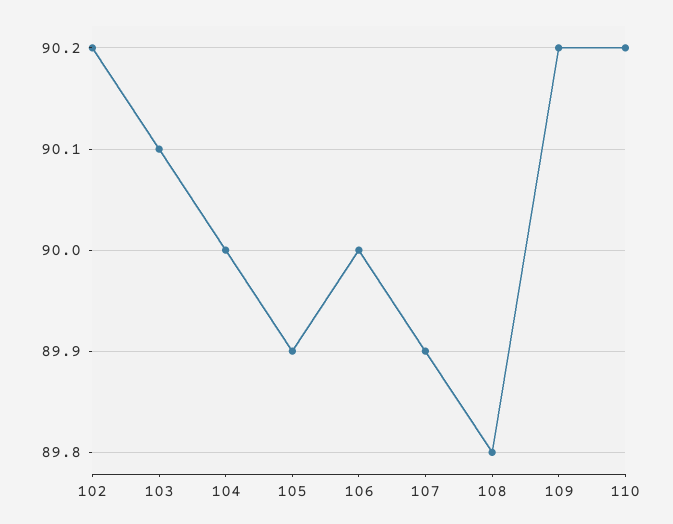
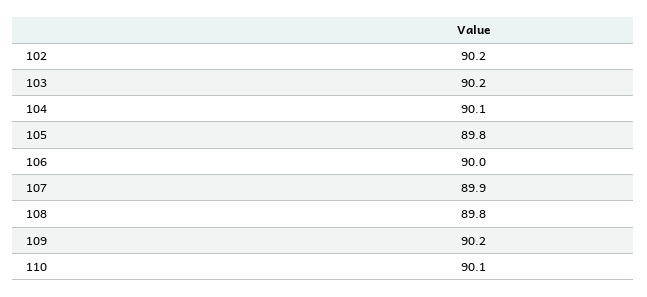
103: 90.1 -> 90.2
104: 90 -> 90.1
105: 89.9 -> 89.8
110: 90.2 -> 90.1

